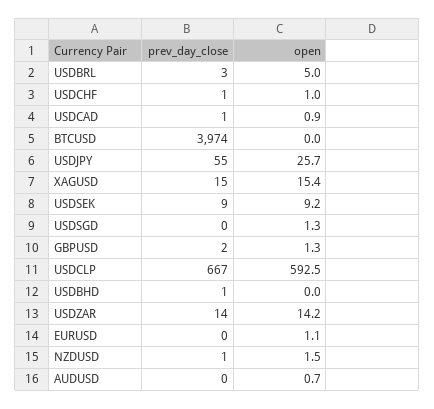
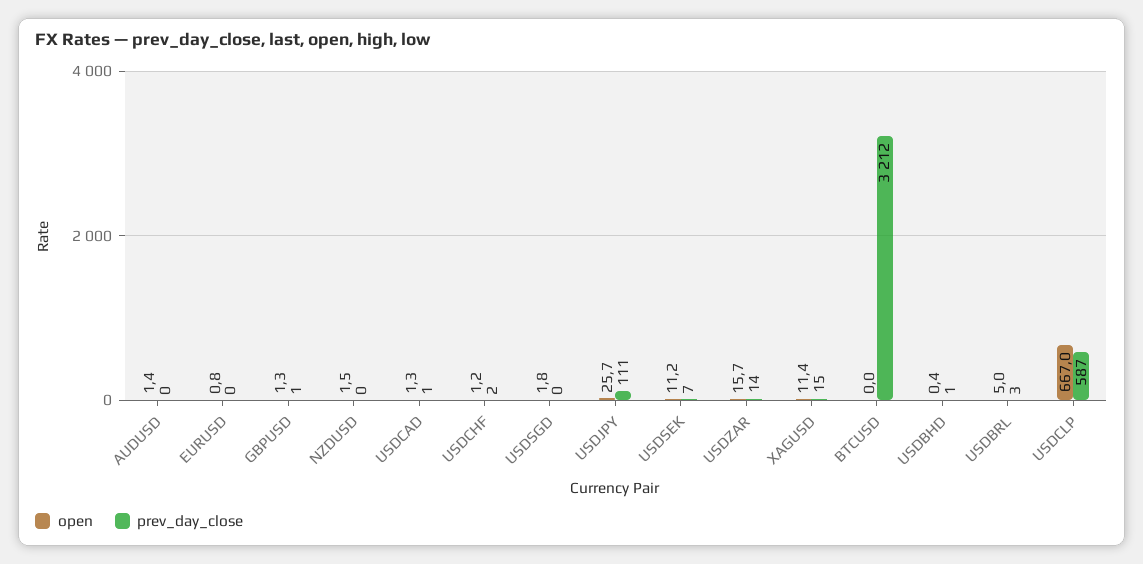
prev_day_close, USDCHF: 1 -> 2
open, USDCHF: 1 -> 1.2
open, USDCAD: 0.9 -> 1.3
prev_day_close, BTCUSD: 3974 -> 3212
prev_day_close, USDJPY: 55 -> 111
open, XAGUSD: 15.4 -> 11.4
prev_day_close, USDSEK: 9 -> 7
open, USDSEK: 9.2 -> 11.2
open, USDSGD: 1.3 -> 1.8
prev_day_close, GBPUSD: 2 -> 1
prev_day_close, USDCLP: 667 -> 587
open, USDCLP: 592.5 -> 667
open, USDBHD: 0 -> 0.4
open, USDZAR: 14.2 -> 15.7
open, EURUSD: 1.1 -> 0.8
prev_day_close, NZDUSD: 1 -> 0
open, AUDUSD: 0.7 -> 1.4

